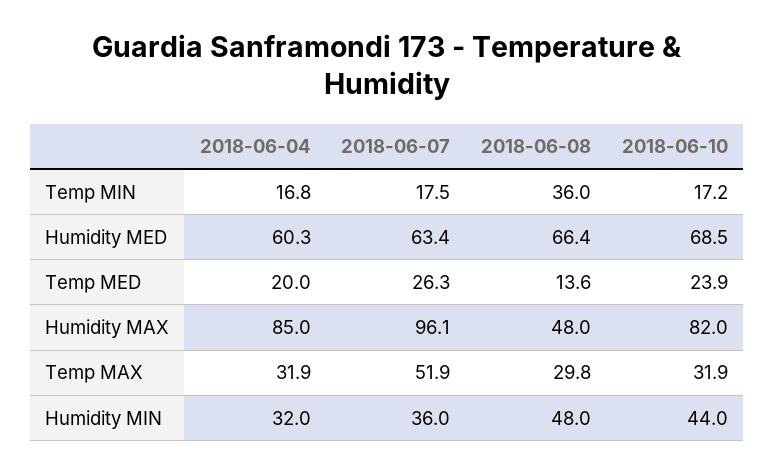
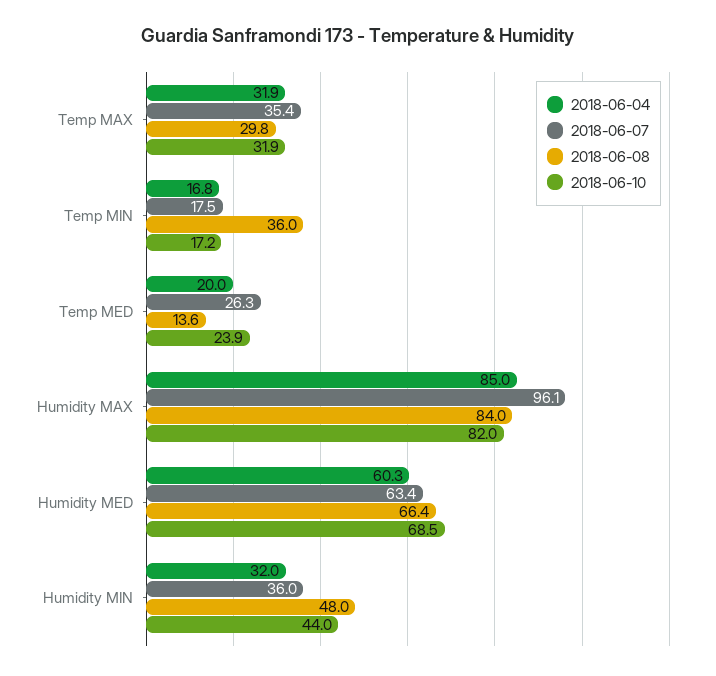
2018-06-08, Humidity MAX: 48 -> 84
2018-06-07, Temp MAX: 51.9 -> 35.4

